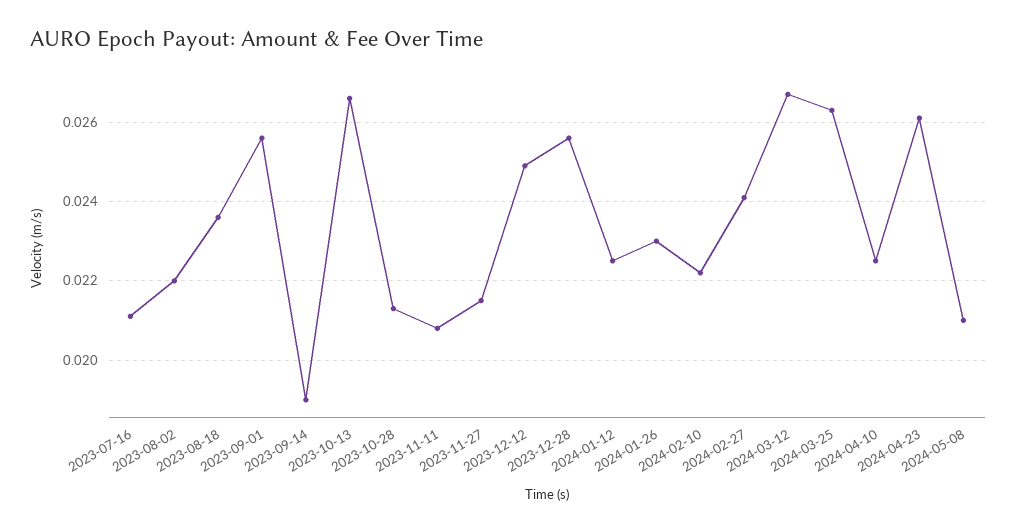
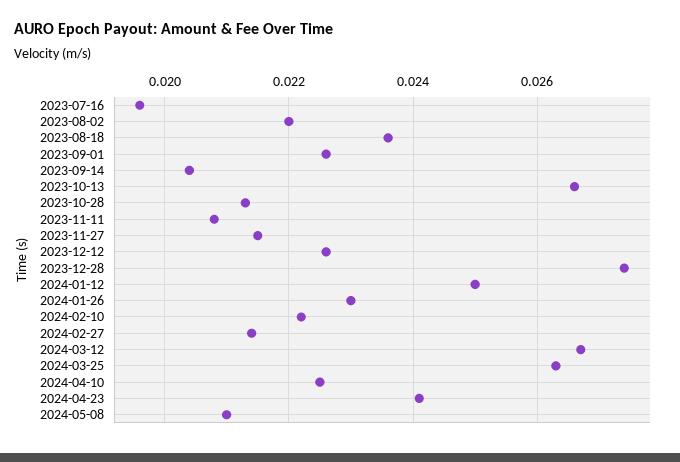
2023-07-16: 0.021 -> 0.0195
2023-09-01: 0.0255 -> 0.0225
2023-09-14: 0.019 -> 0.0205
2023-12-12: 0.025 -> 0.0225
2023-12-28: 0.0255 -> 0.0275
2024-01-12: 0.0225 -> 0.025
2024-02-27: 0.024 -> 0.0215
2024-04-23: 0.026 -> 0.024

